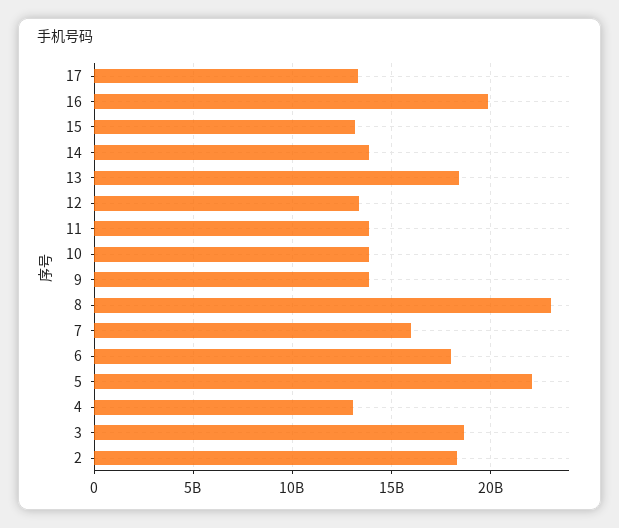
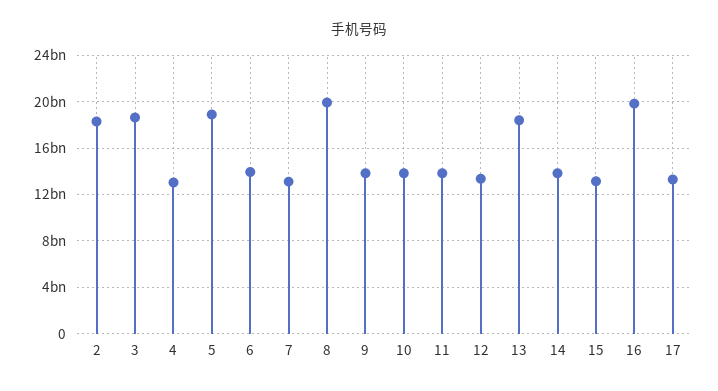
8: 23000000000 -> 20000000000
7: 16000000000 -> 13000000000
6: 18000000000 -> 14000000000
5: 22000000000 -> 19000000000

